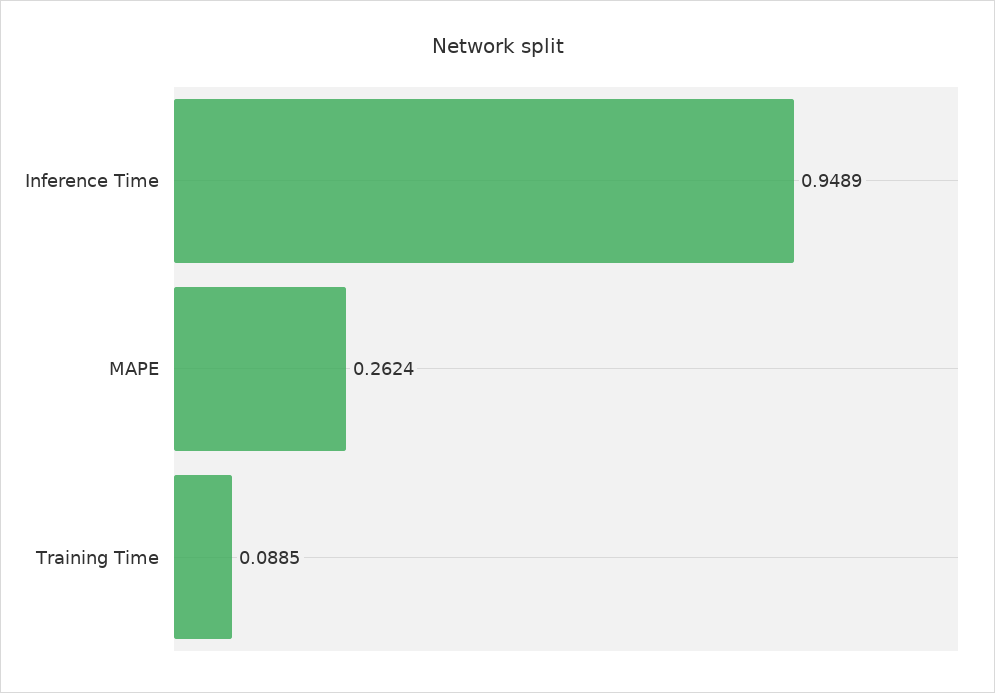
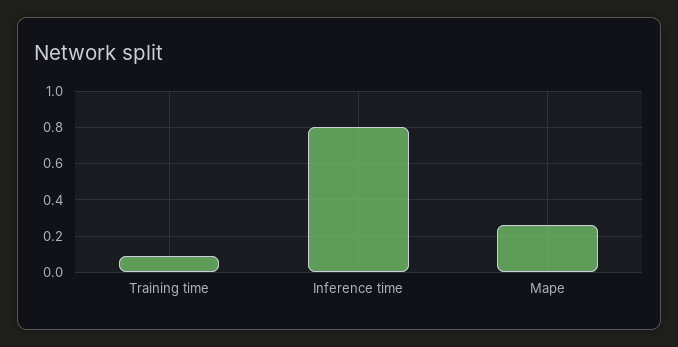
Inference Time: 0.9489 -> 0.8

